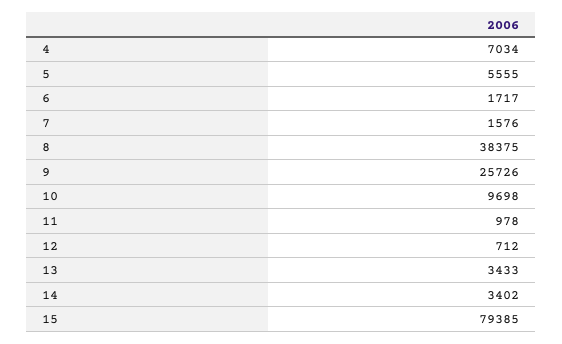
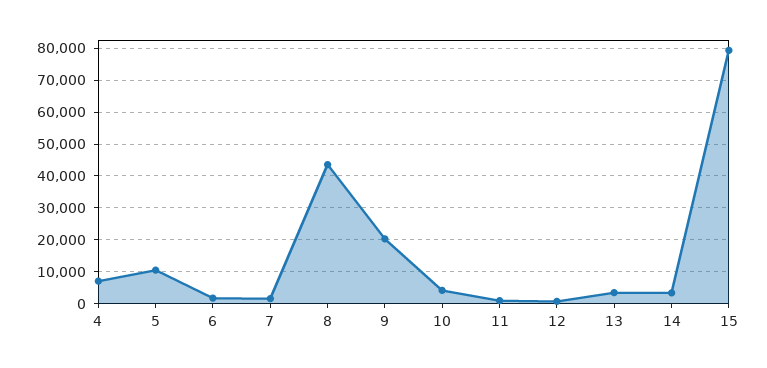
5: 5555 -> 10000
8: 38375 -> 44000
9: 25726 -> 20000
10: 9698 -> 4000

